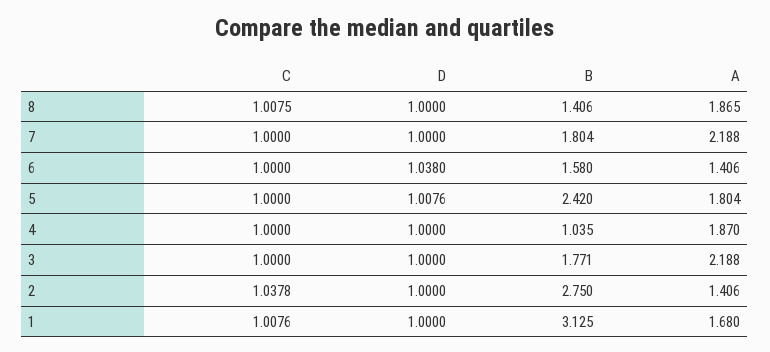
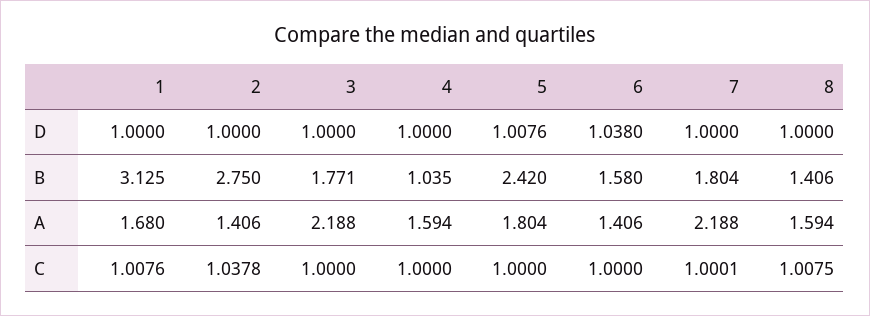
A, 8: 1.865 -> 1.594
C, 7: 1 -> 1.0001
A, 4: 1.87 -> 1.594

